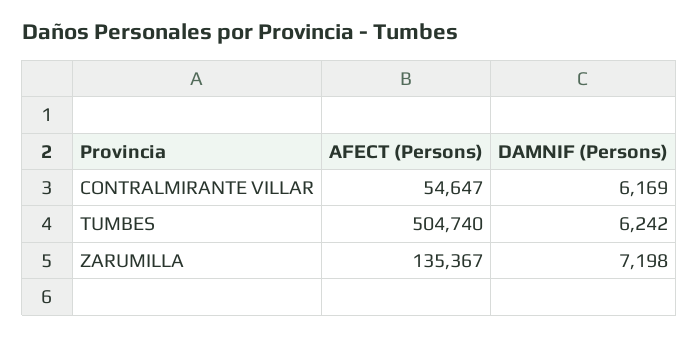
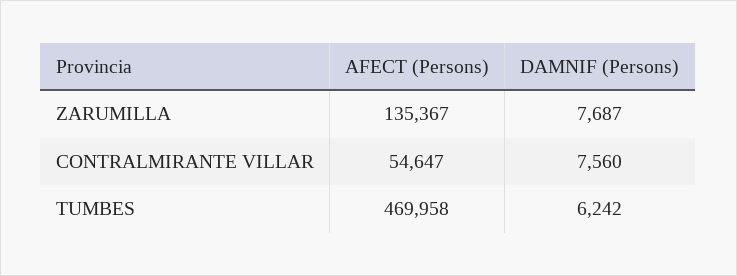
DAMNIF (Persons), CONTRALMIRANTE VILLAR: 6169 -> 7560
AFECT (Persons), TUMBES: 504740 -> 469958
DAMNIF (Persons), ZARUMILLA: 7198 -> 7687

